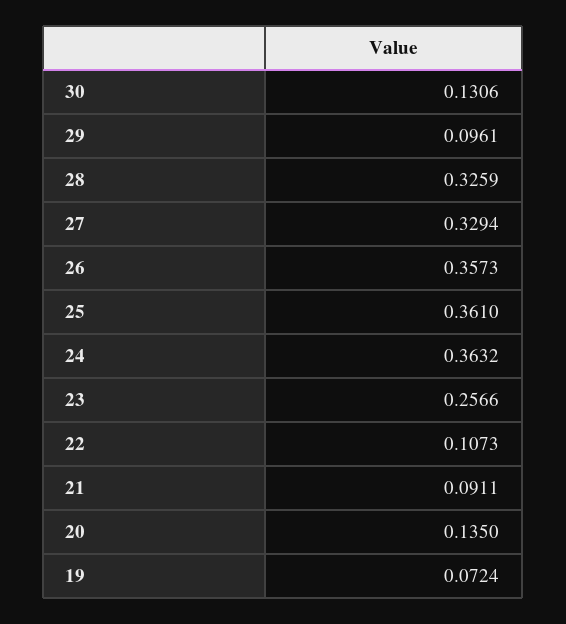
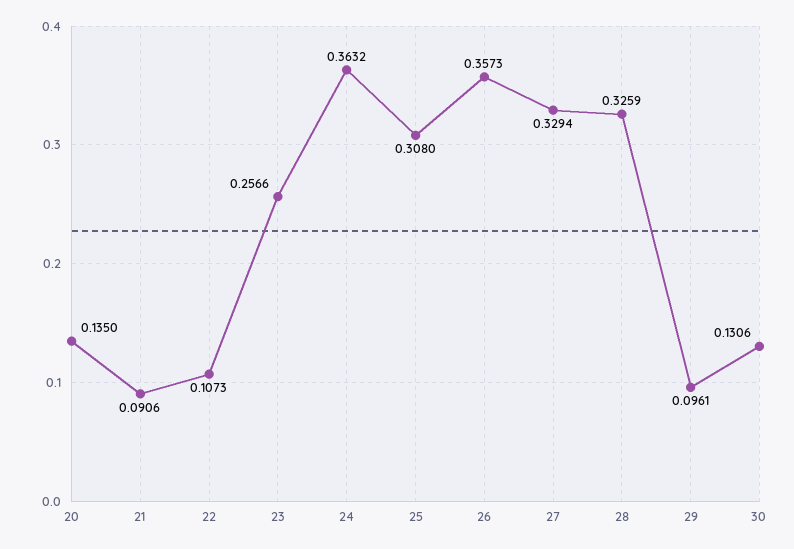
25: 0.361 -> 0.308
21: 0.0911 -> 0.0906
19: 0.0724 -> none

